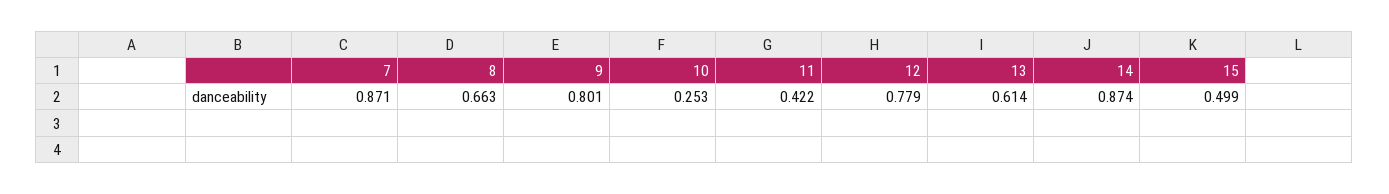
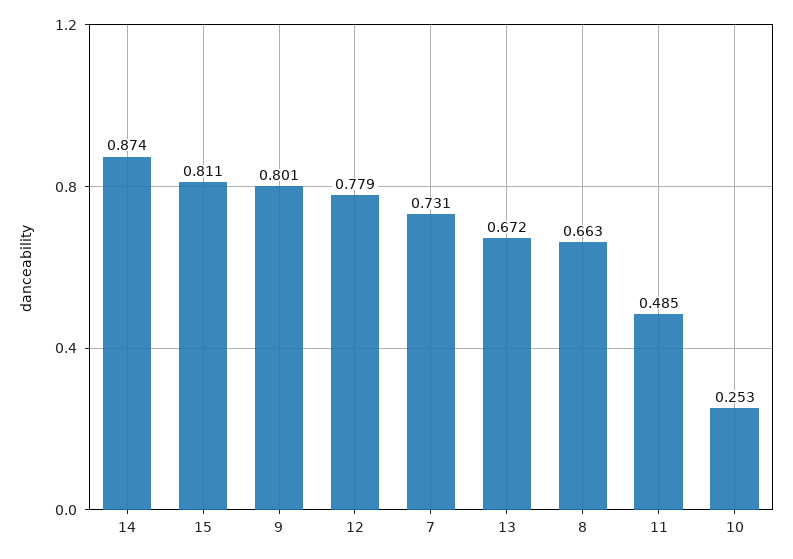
7: 0.871 -> 0.731
11: 0.422 -> 0.485
13: 0.614 -> 0.672
15: 0.499 -> 0.811

